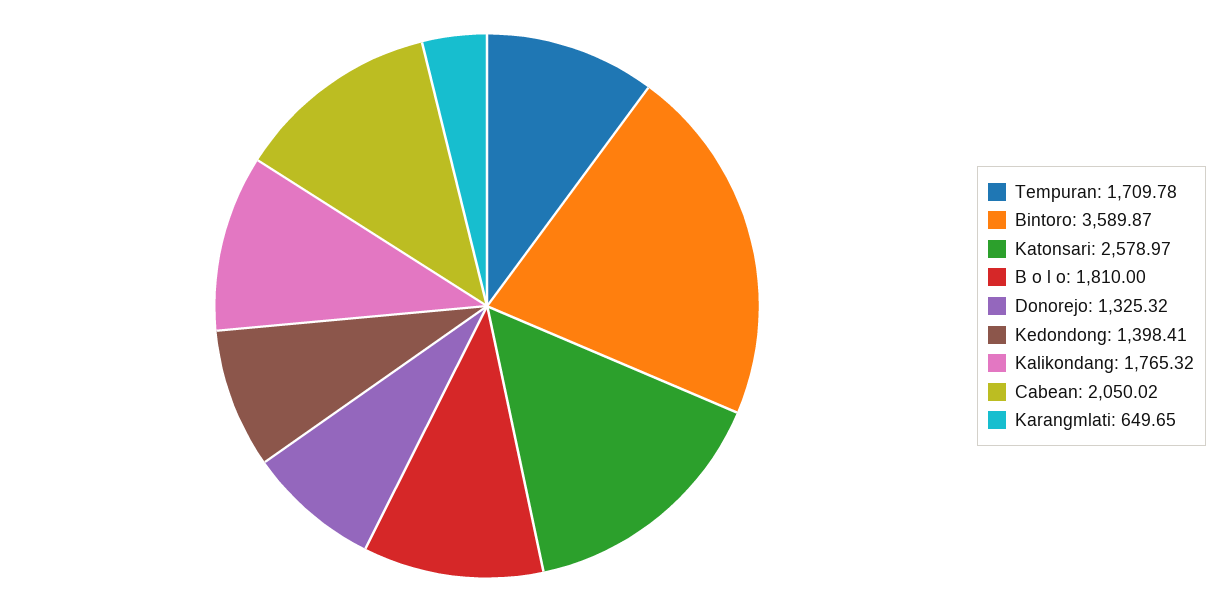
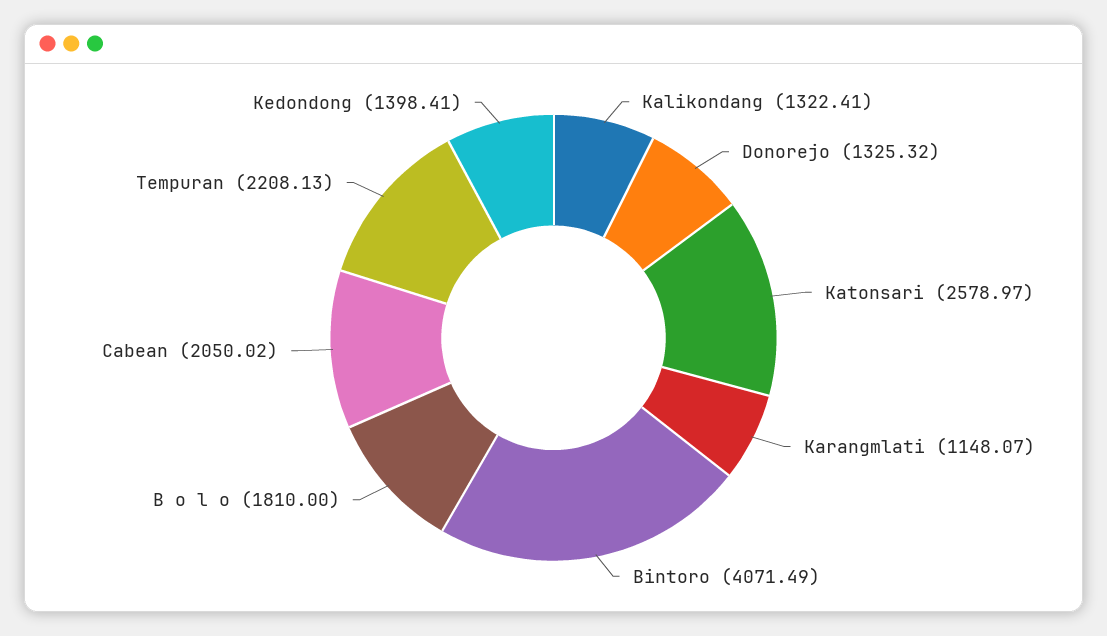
Tempuran: 1709.78 -> 2208.13
Bintoro: 3589.87 -> 4071.49
Kalikondang: 1765.32 -> 1322.41
Karangmlati: 649.65 -> 1148.07

